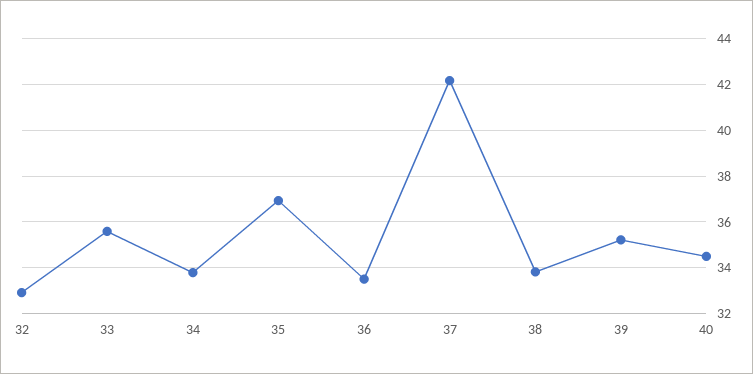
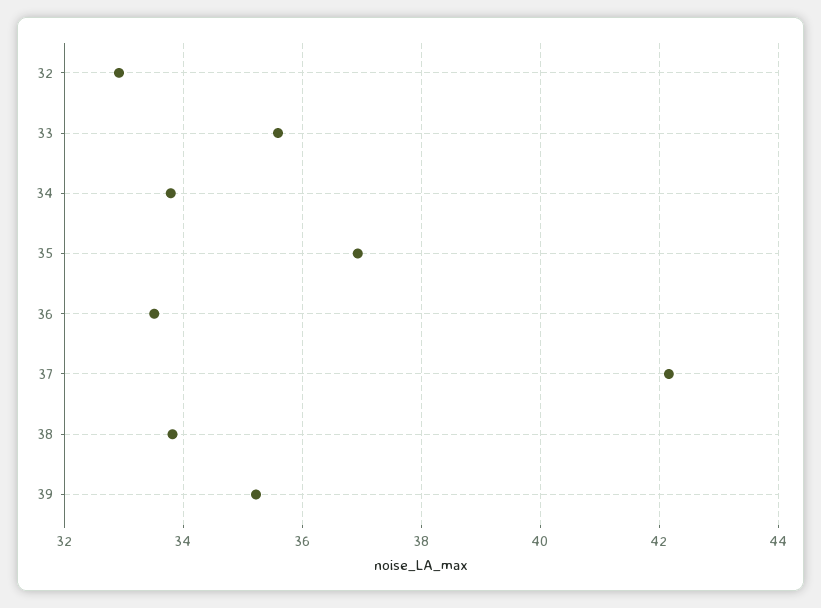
40: 34.5 -> none

